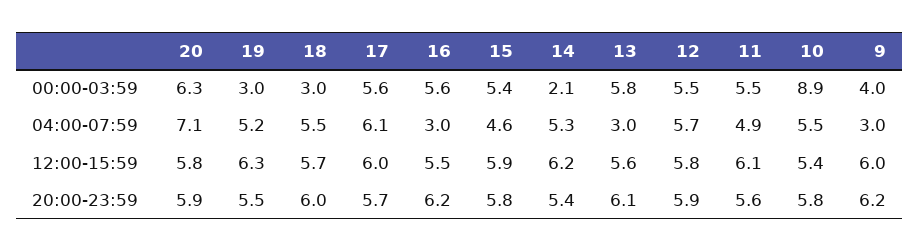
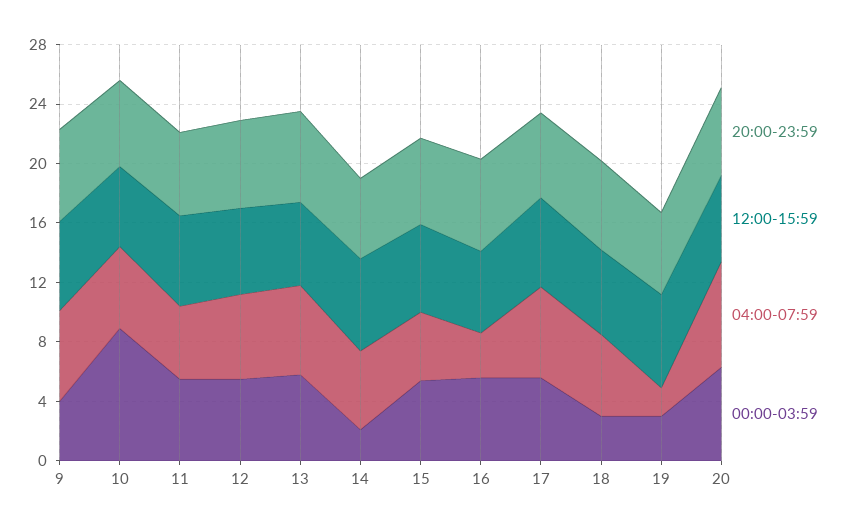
04:00-07:59, 19: 5.2 -> 2
04:00-07:59, 13: 3 -> 6
04:00-07:59, 9: 3 -> 6

